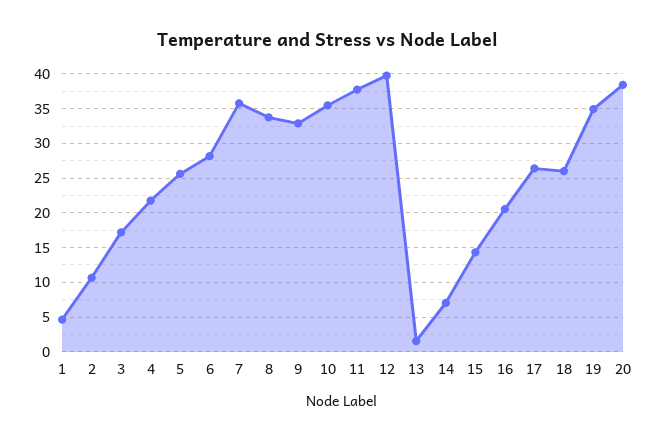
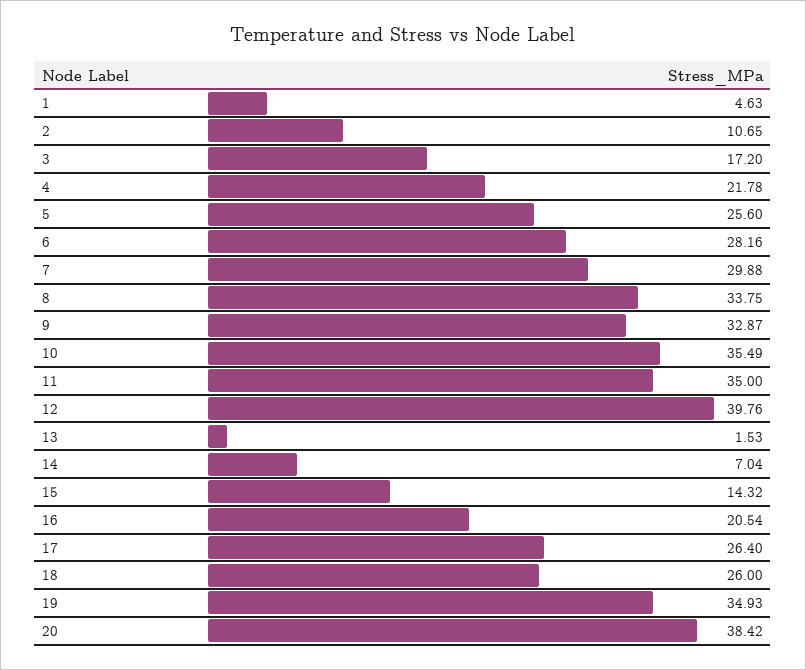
7: 36 -> 29.88
11: 38 -> 35

